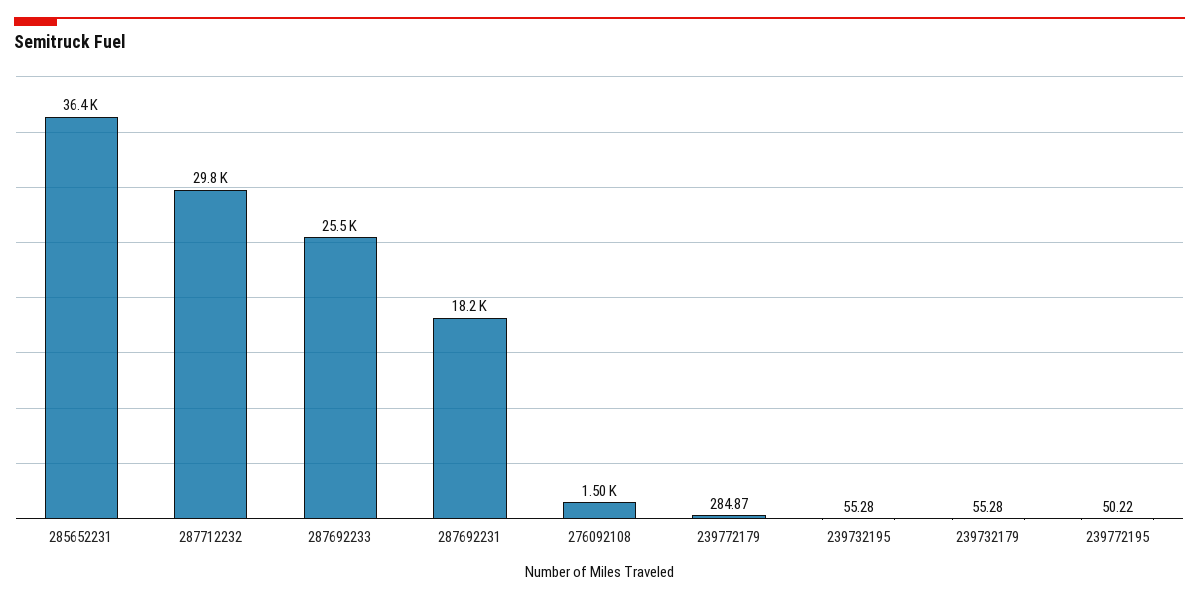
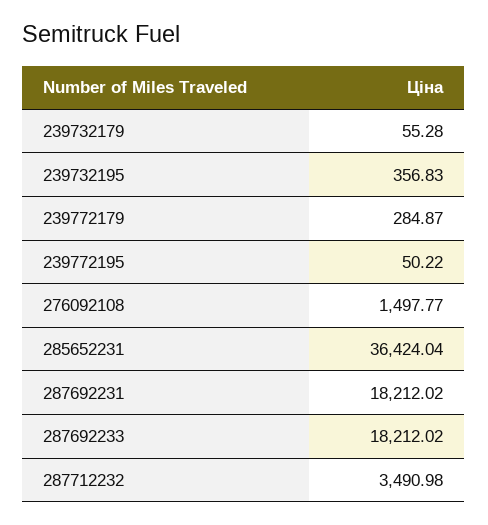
287712232: 29800 -> 3490.98
287692233: 25500 -> 18212.02
239732195: 55.28 -> 356.83

